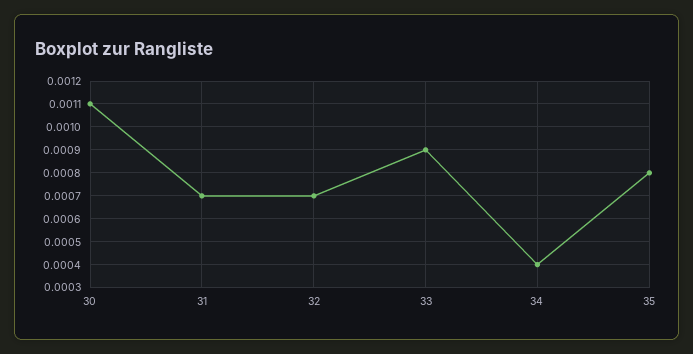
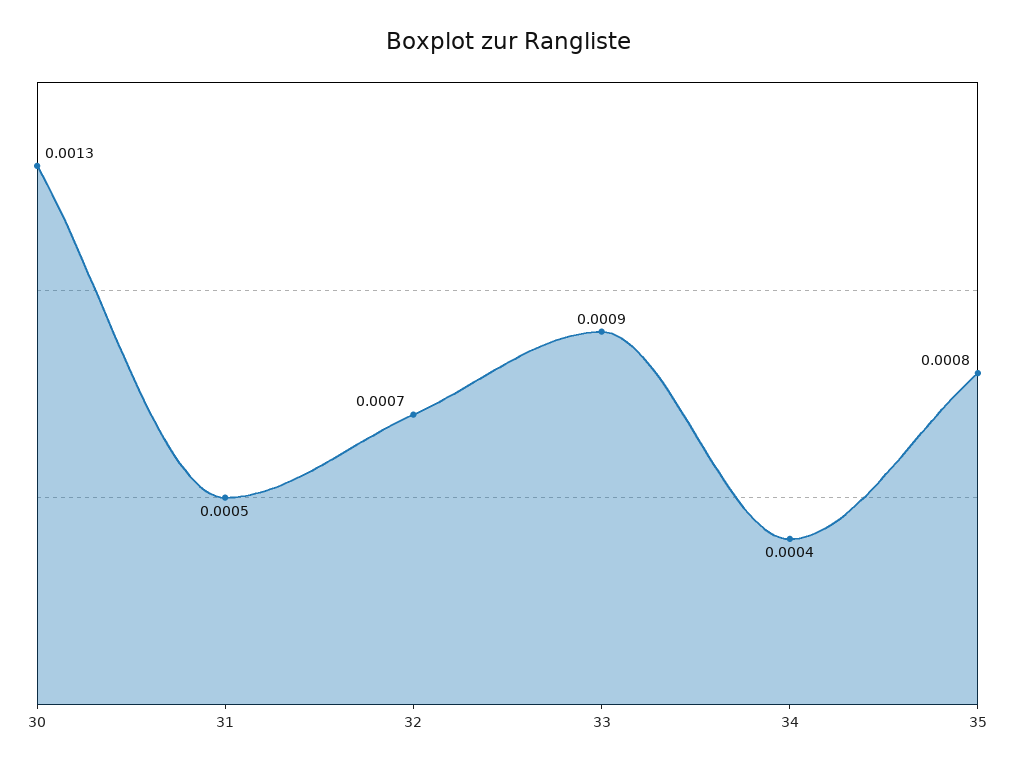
30: 0.0011 -> 0.0013
31: 0.0007 -> 0.0005

